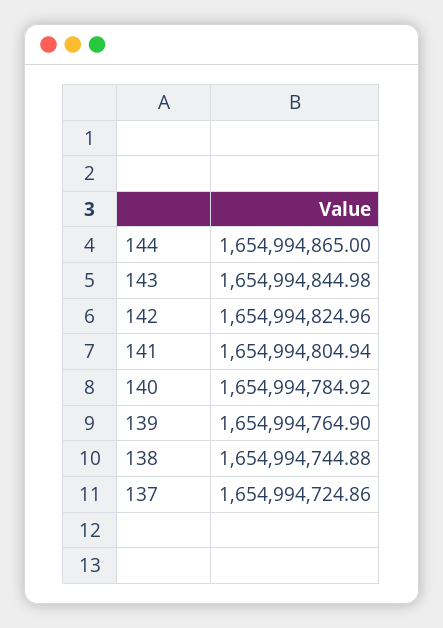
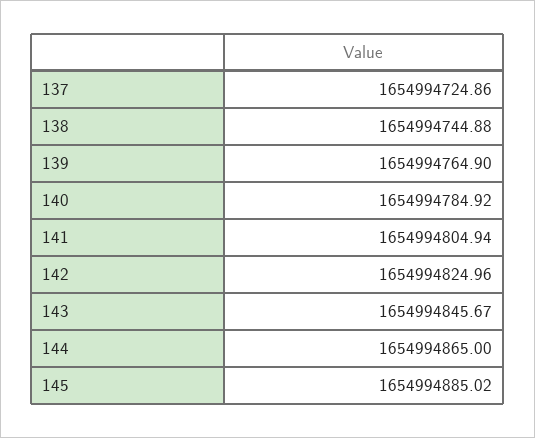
143: 1654994844.98 -> 1654994845.67
145: none -> 1654994885.02

